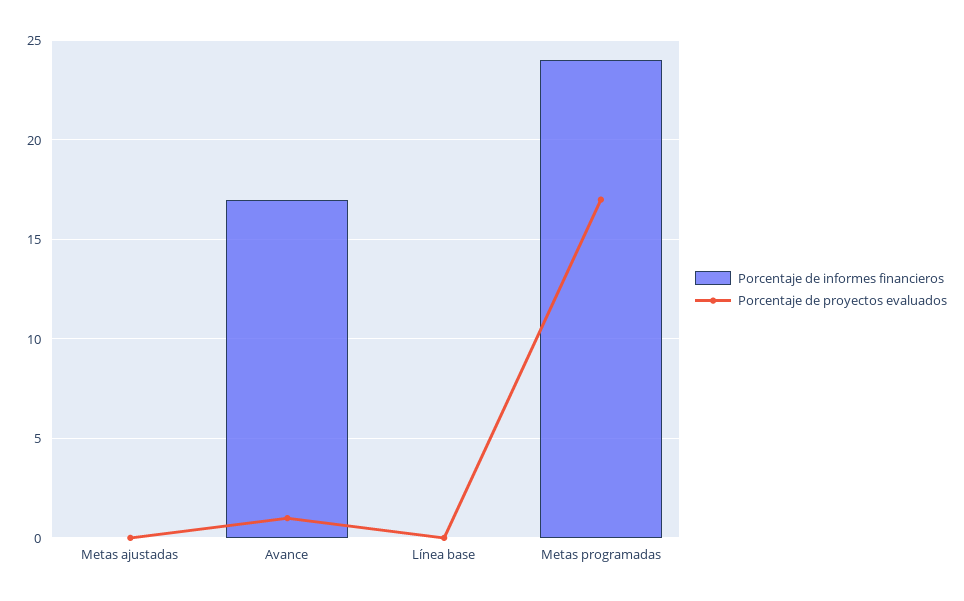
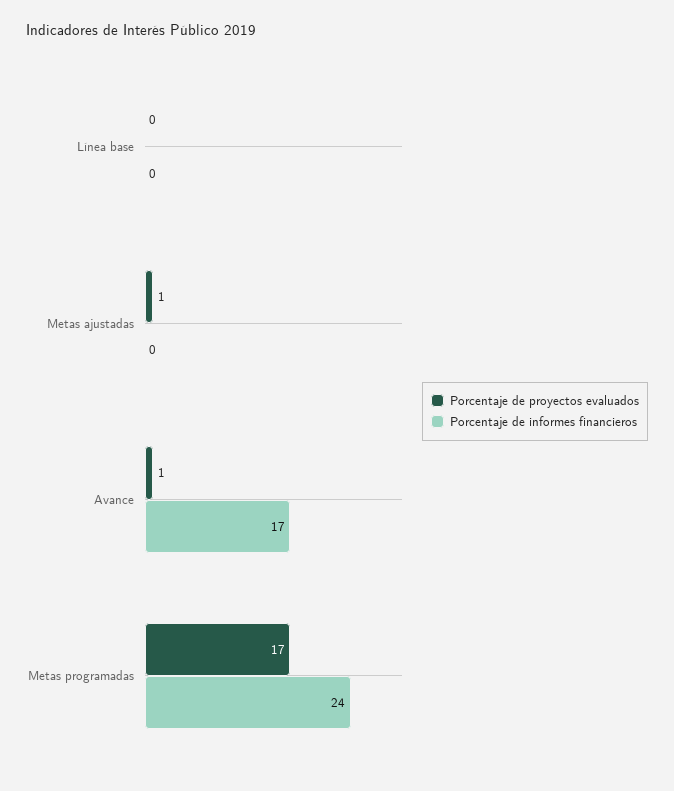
Porcentaje de proyectos evaluados, Metas ajustadas: 0 -> 1

